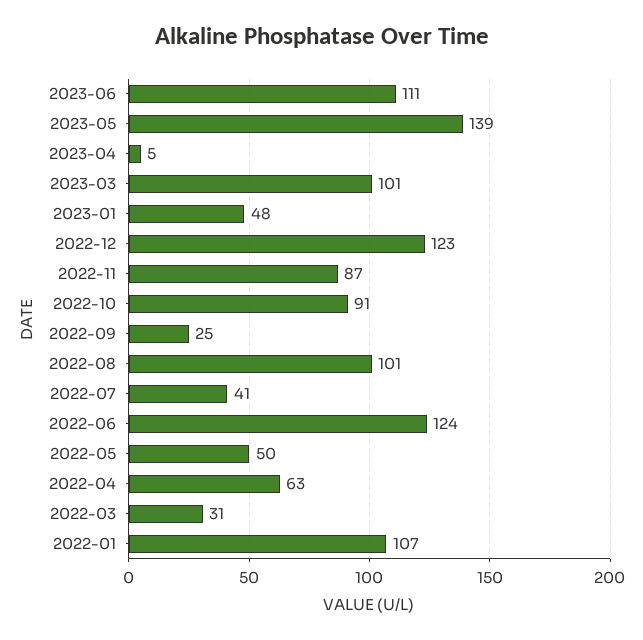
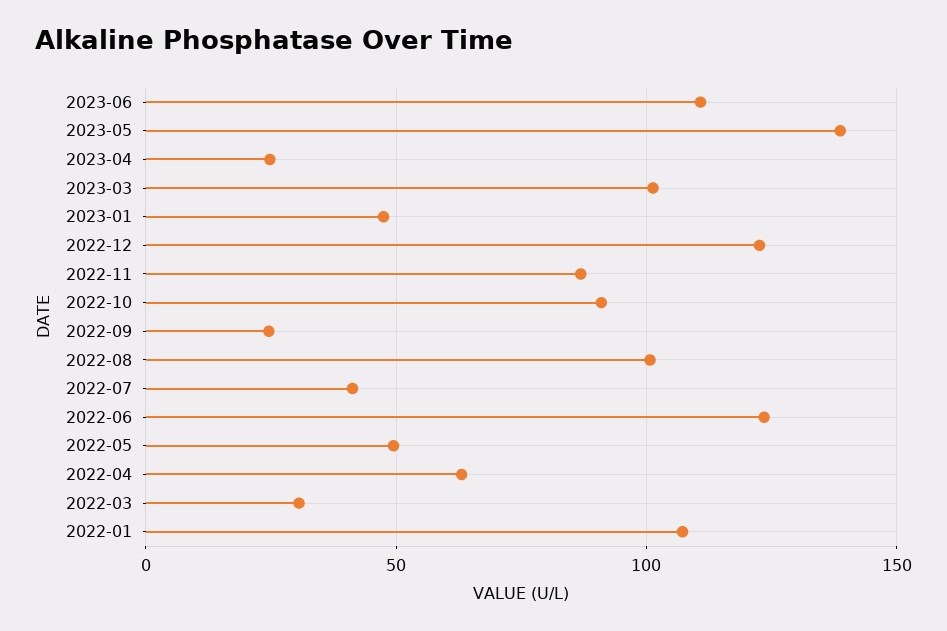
2023-04: 5 -> 25

